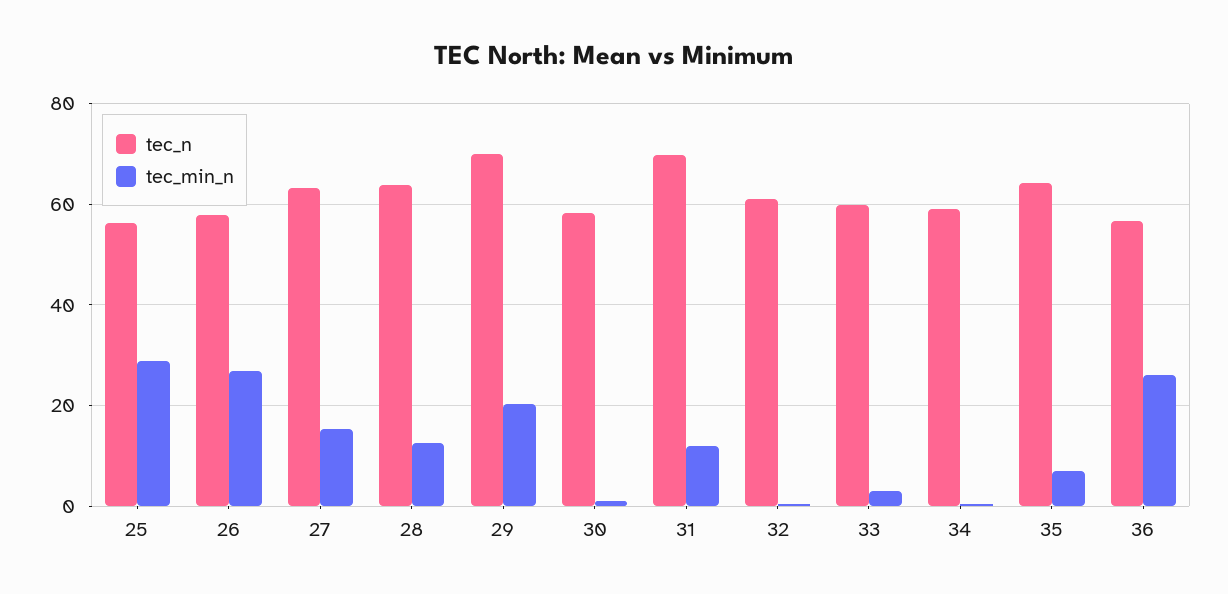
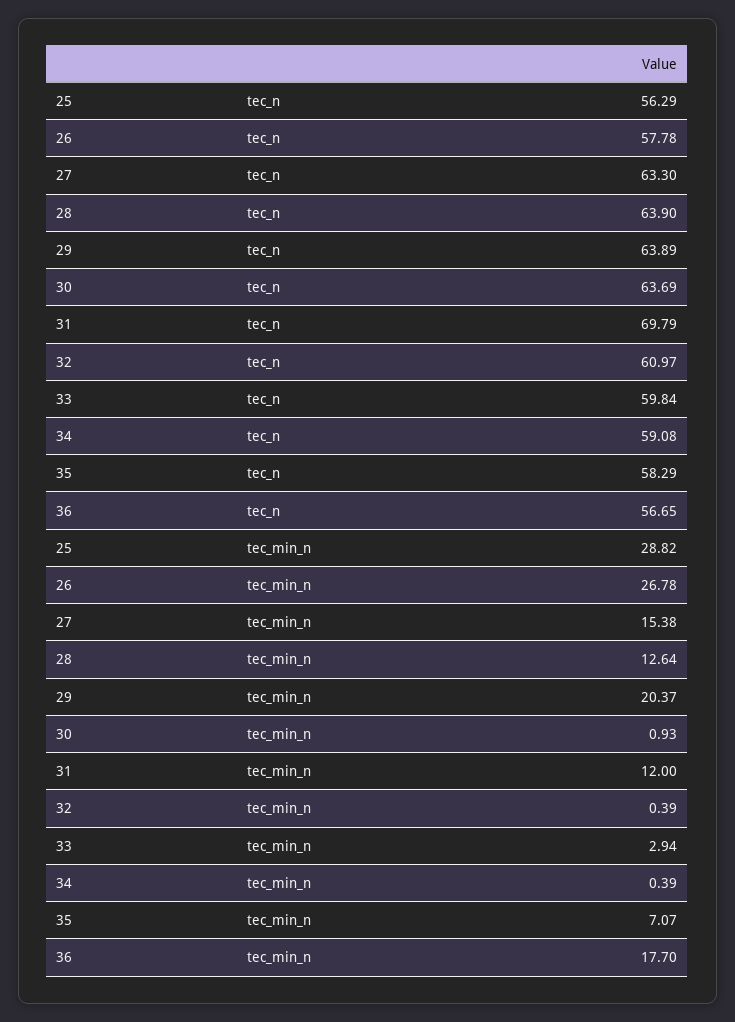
tec_n, 29: 70 -> 63.89
tec_n, 30: 58 -> 63.69
tec_n, 35: 64 -> 58.29
tec_min_n, 36: 26 -> 17.7

